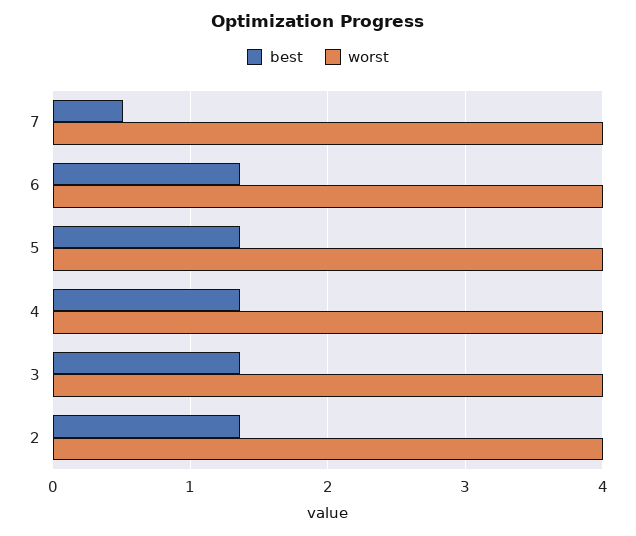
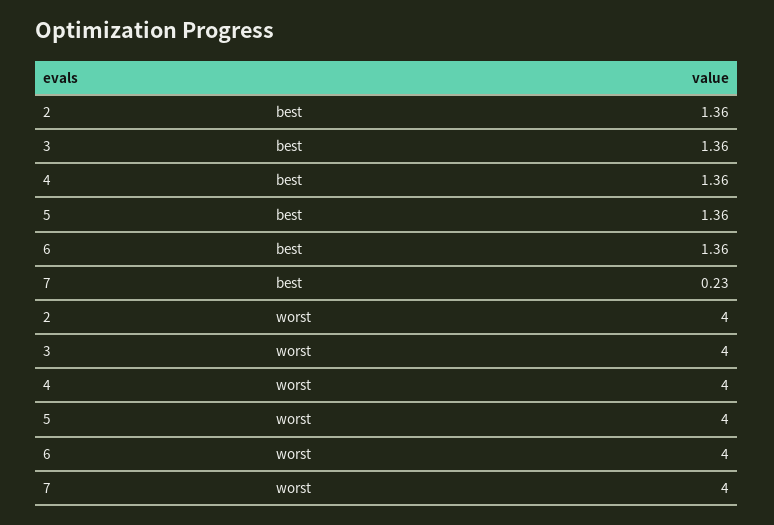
best, 7: 0.5 -> 0.23

